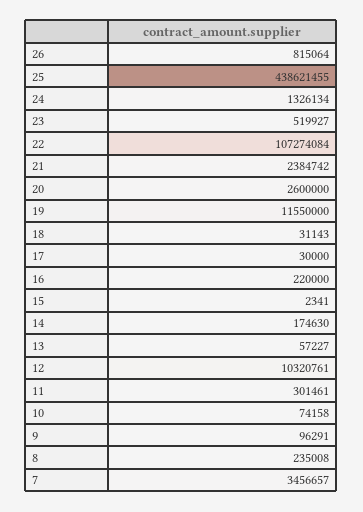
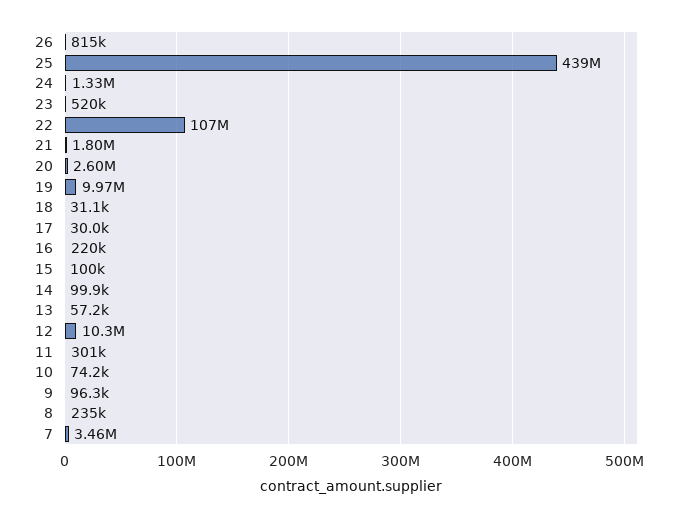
21: 2384742 -> 1800000
19: 11550000 -> 9970000
15: 2341 -> 100000
14: 174630 -> 99900

